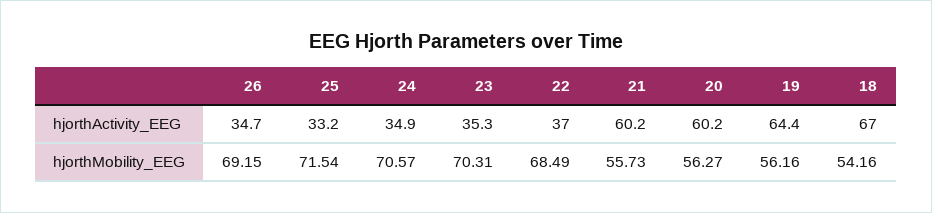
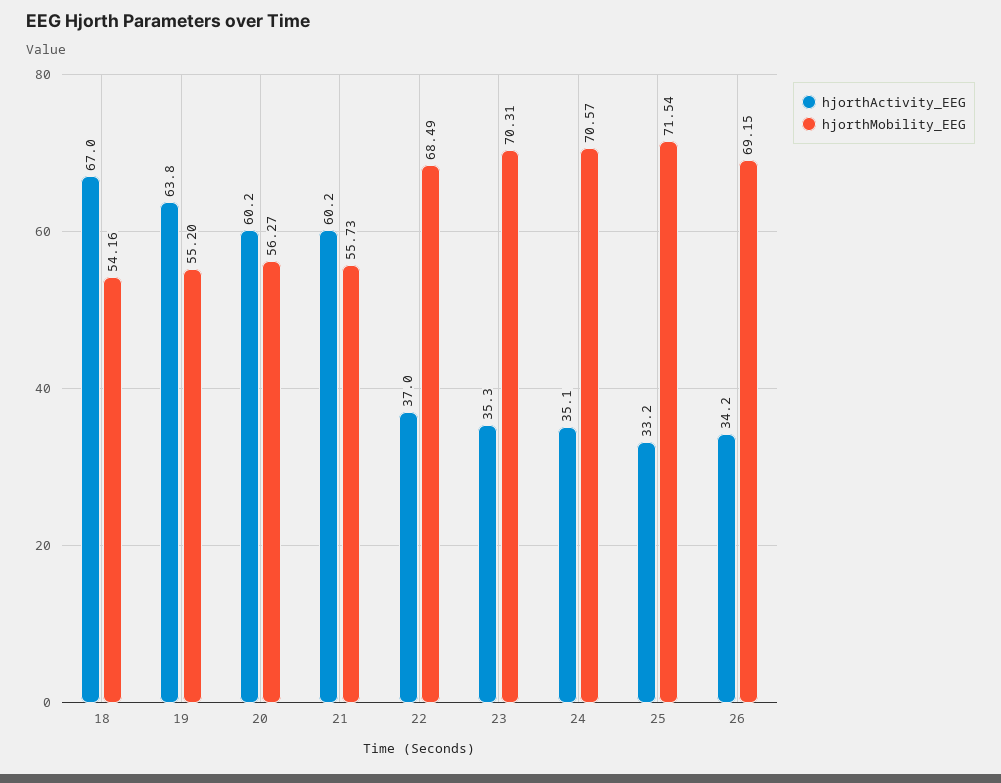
hjorthActivity_EEG, 26: 34.7 -> 34.2
hjorthActivity_EEG, 24: 34.9 -> 35.1
hjorthActivity_EEG, 19: 64.4 -> 63.8
hjorthMobility_EEG, 19: 56.16 -> 55.2

